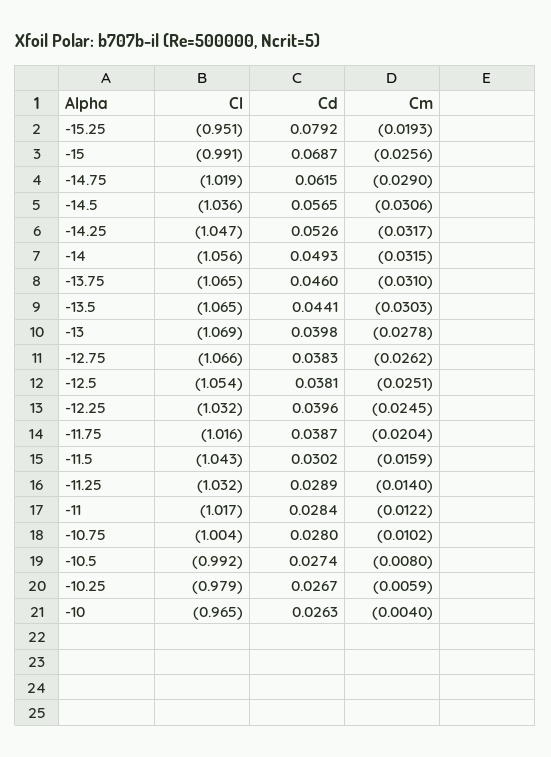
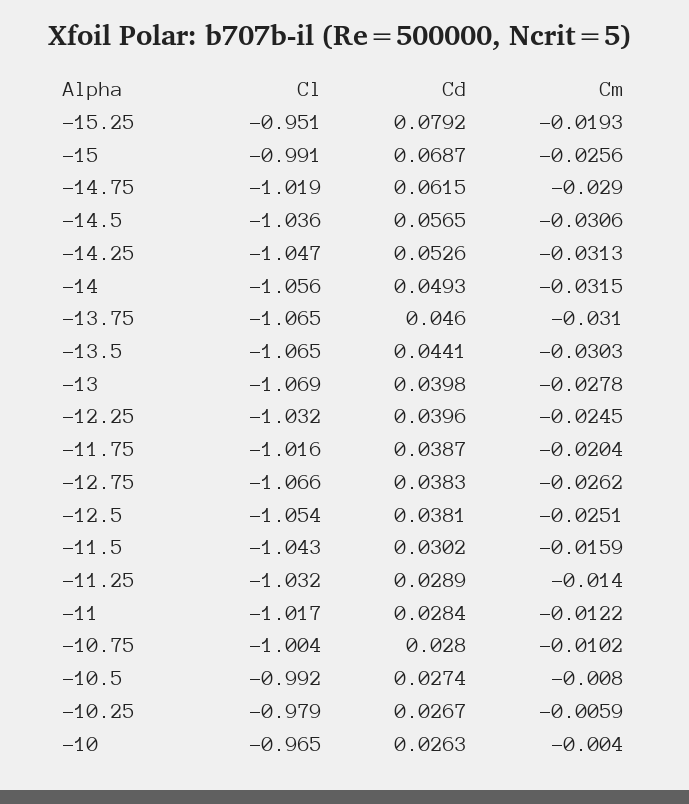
Cm, -14.25: -0.0317 -> -0.0313

